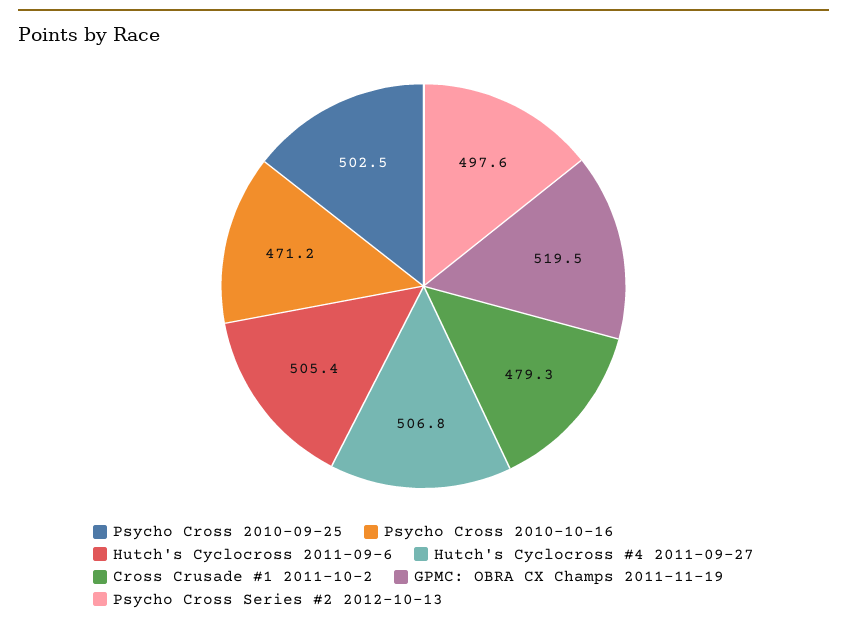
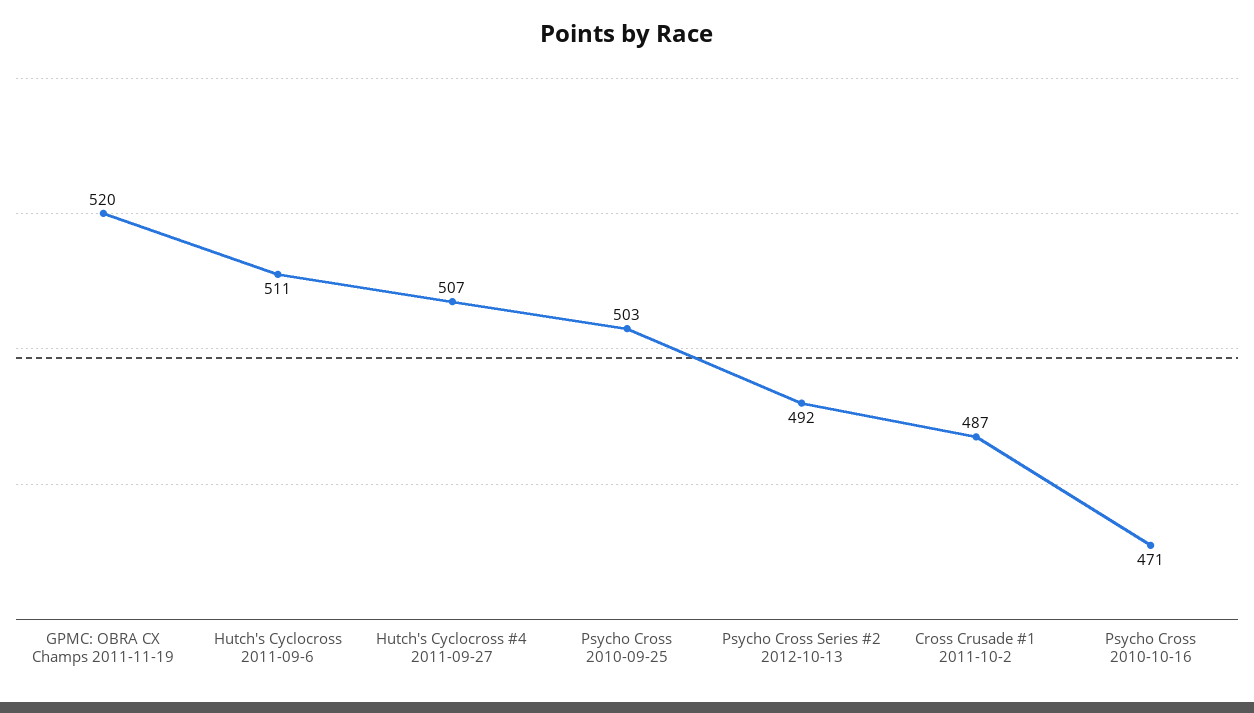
Hutch's Cyclocross 2011-09-6: 505.4 -> 511
Cross Crusade #1 2011-10-2: 479.3 -> 487
Psycho Cross Series #2 2012-10-13: 497.6 -> 492

